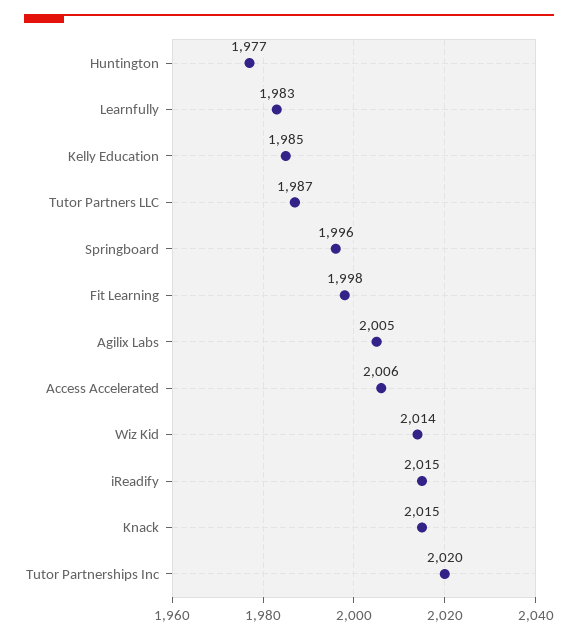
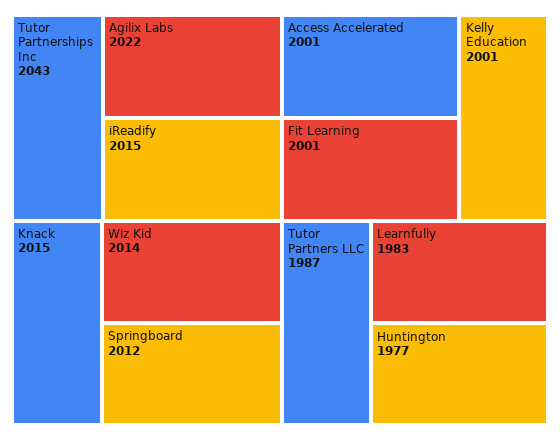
Kelly Education: 1985 -> 2001
Springboard: 1996 -> 2012
Fit Learning: 1998 -> 2001
Agilix Labs: 2005 -> 2022
Access Accelerated: 2006 -> 2001
Tutor Partnerships Inc: 2020 -> 2043

